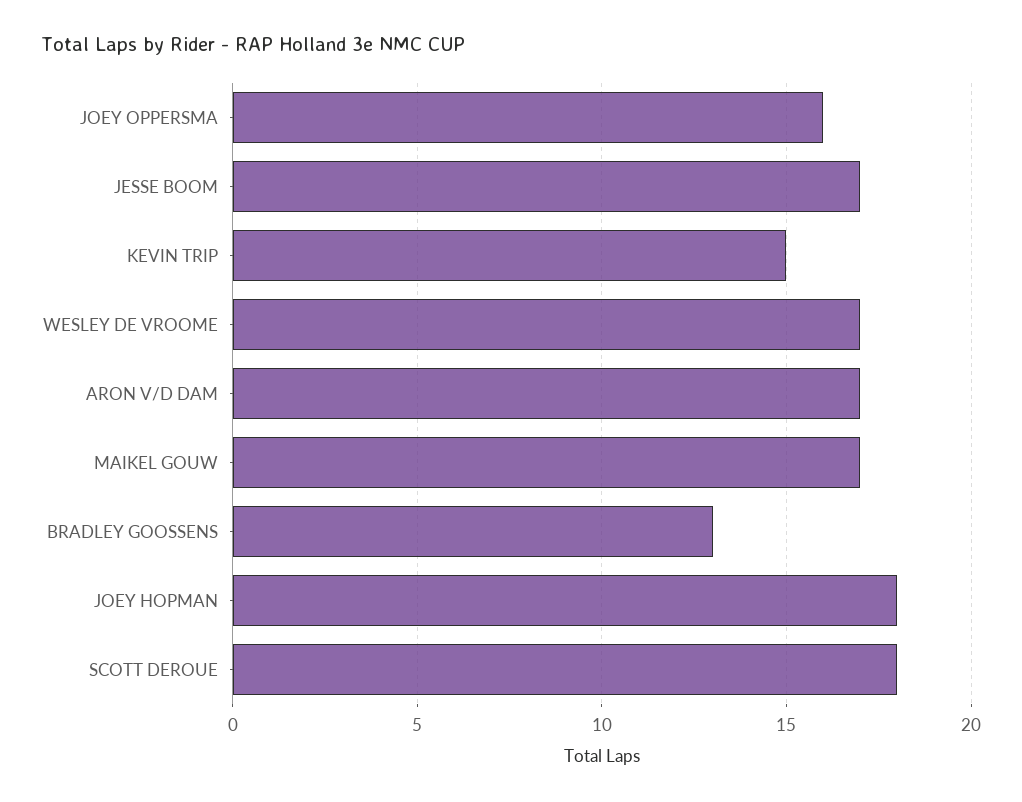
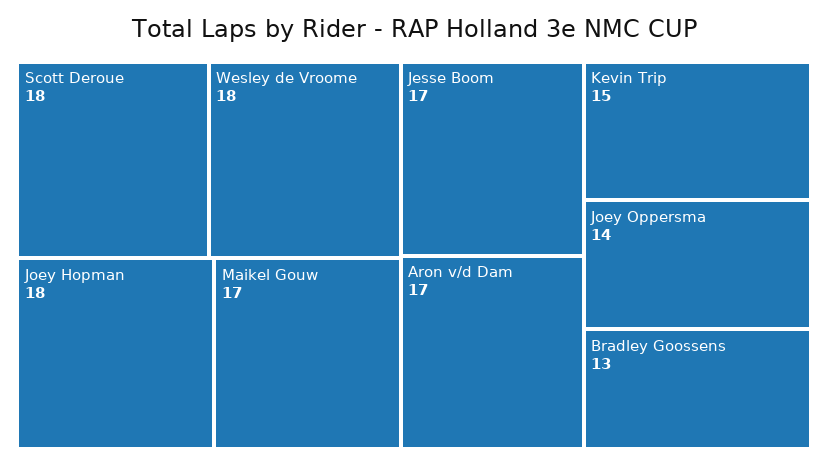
JOEY OPPERSMA: 16 -> 14
WESLEY DE VROOME: 17 -> 18

